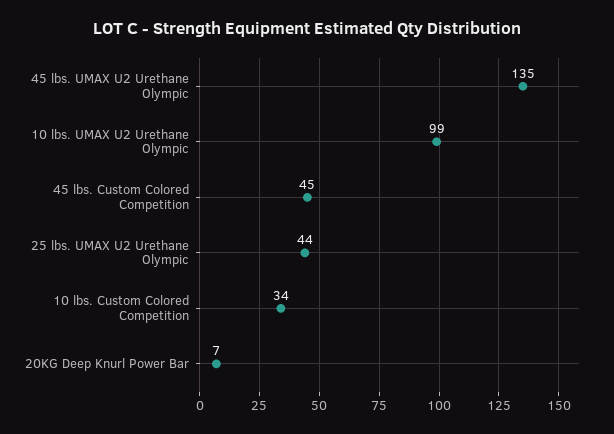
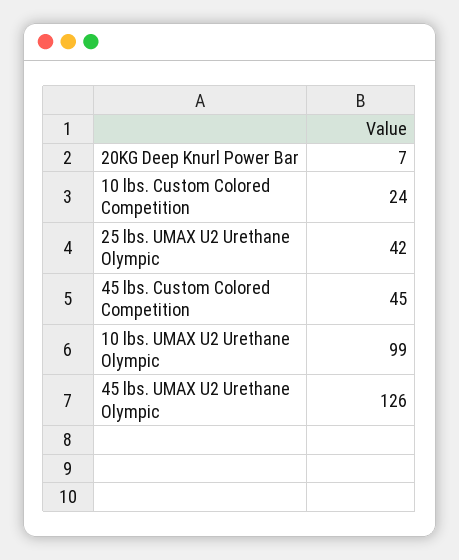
45 lbs. UMAX U2 Urethane Olympic: 135 -> 126
25 lbs. UMAX U2 Urethane Olympic: 44 -> 42
10 lbs. Custom Colored Competition: 34 -> 24

